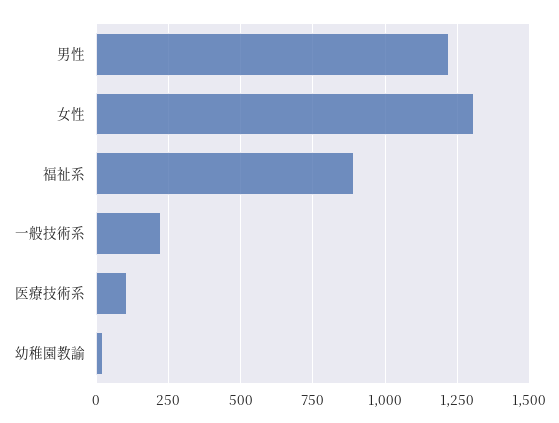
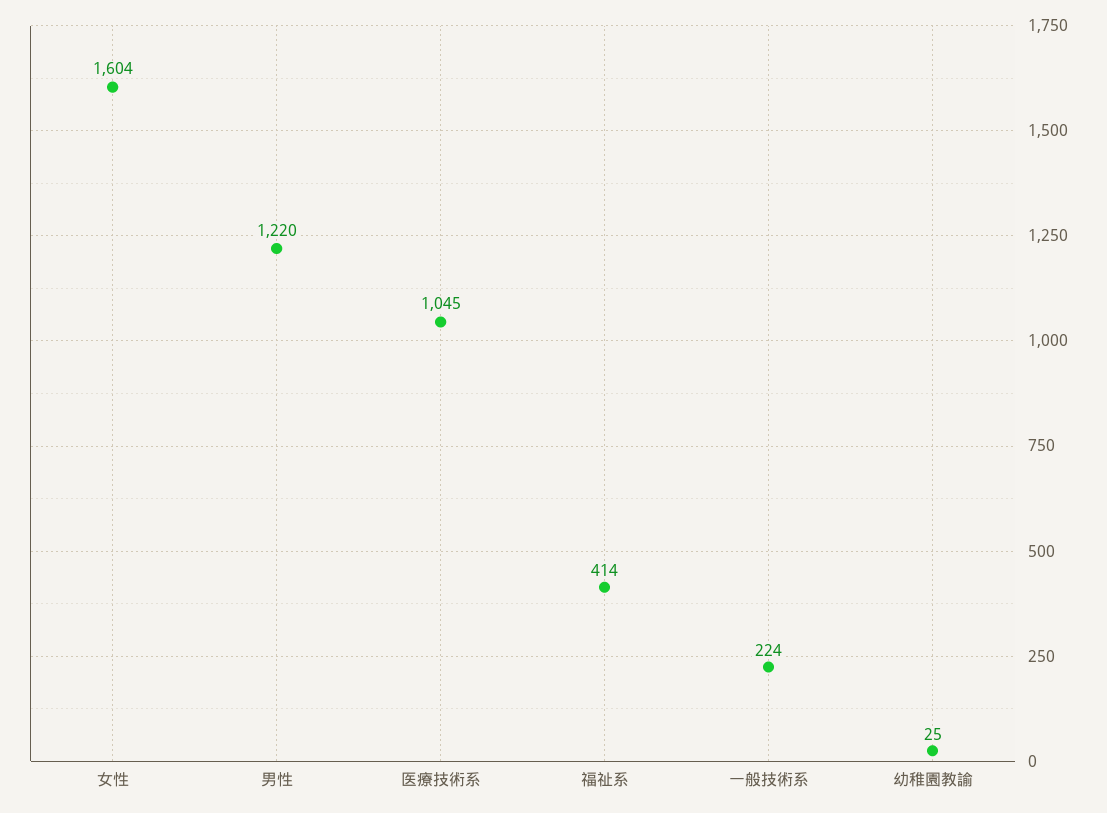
女性: 1300 -> 1604
福祉系: 900 -> 414
医療技術系: 100 -> 1045

